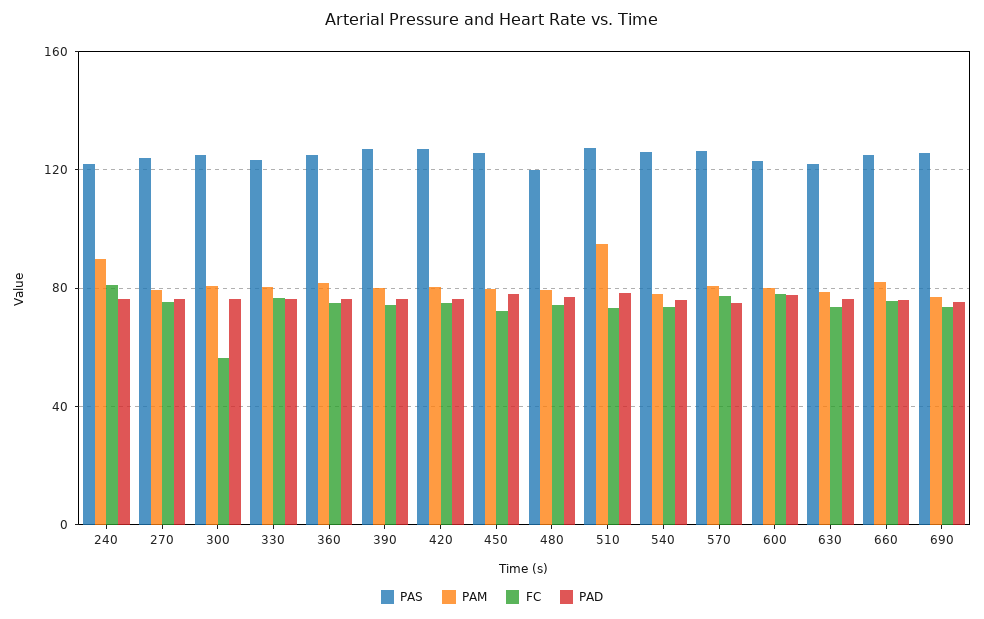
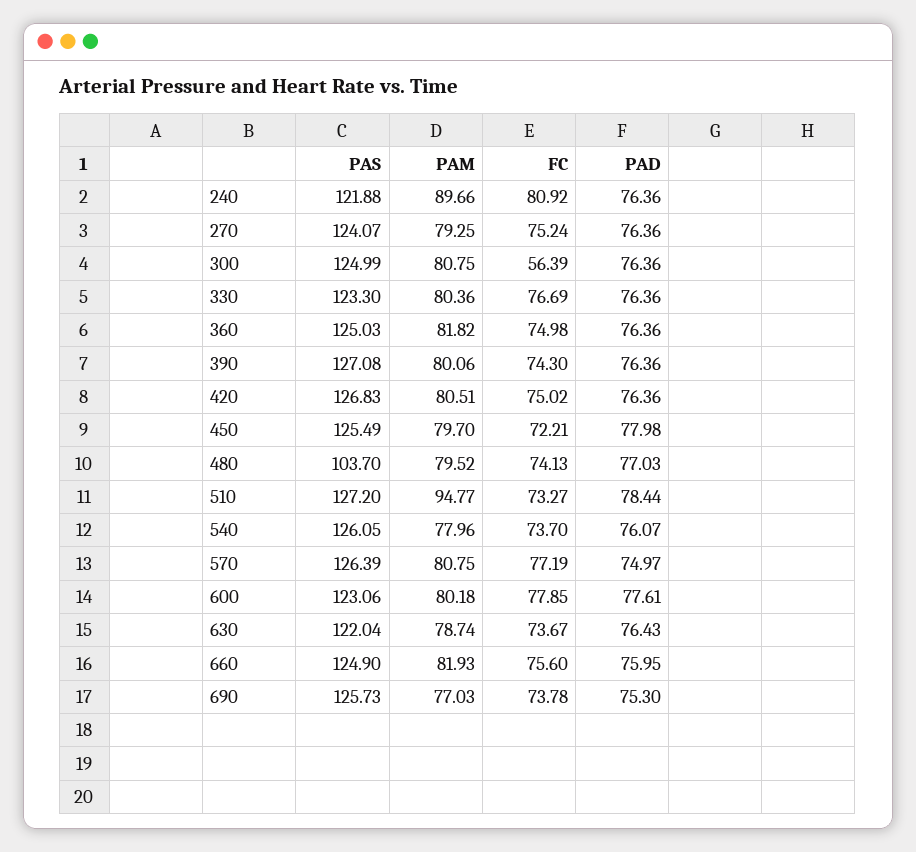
PAS, 480: 120 -> 103.7

